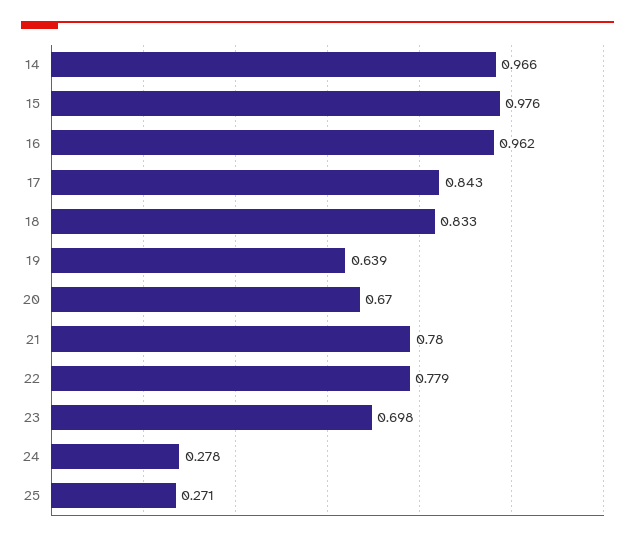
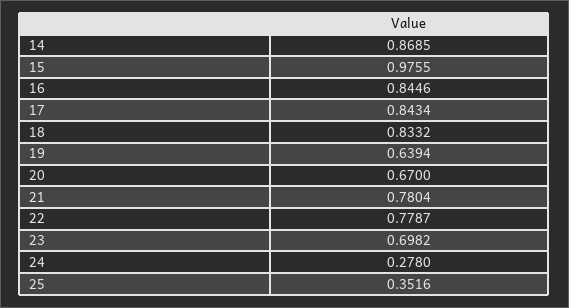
14: 0.966 -> 0.8685
16: 0.962 -> 0.8446
25: 0.271 -> 0.3516

